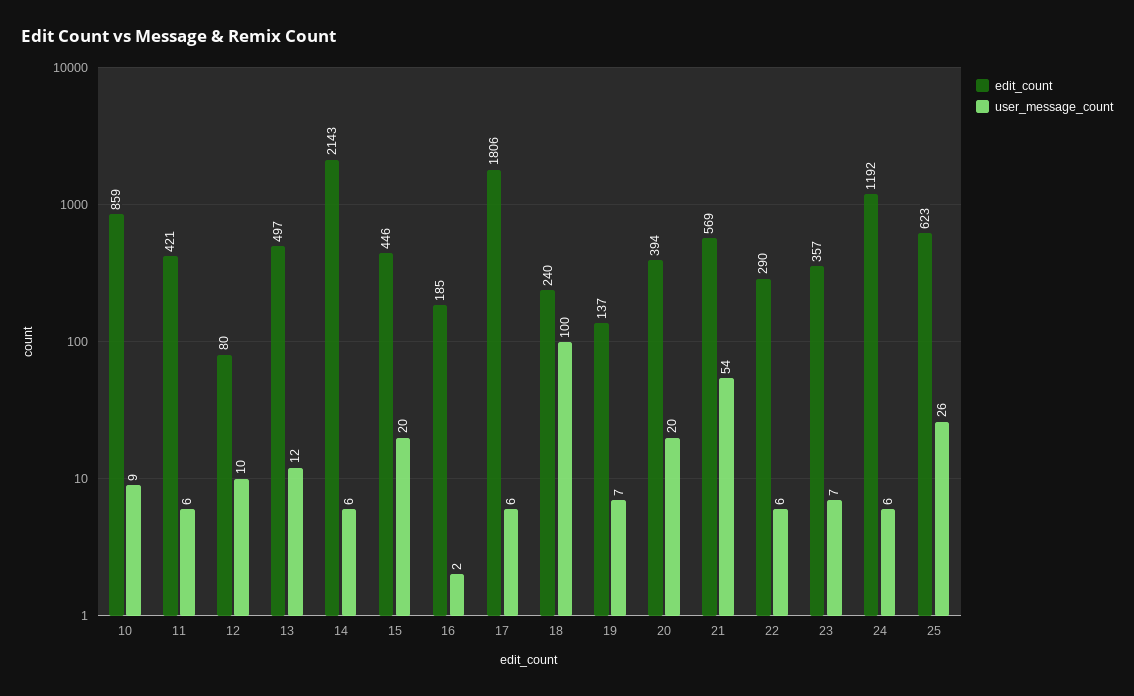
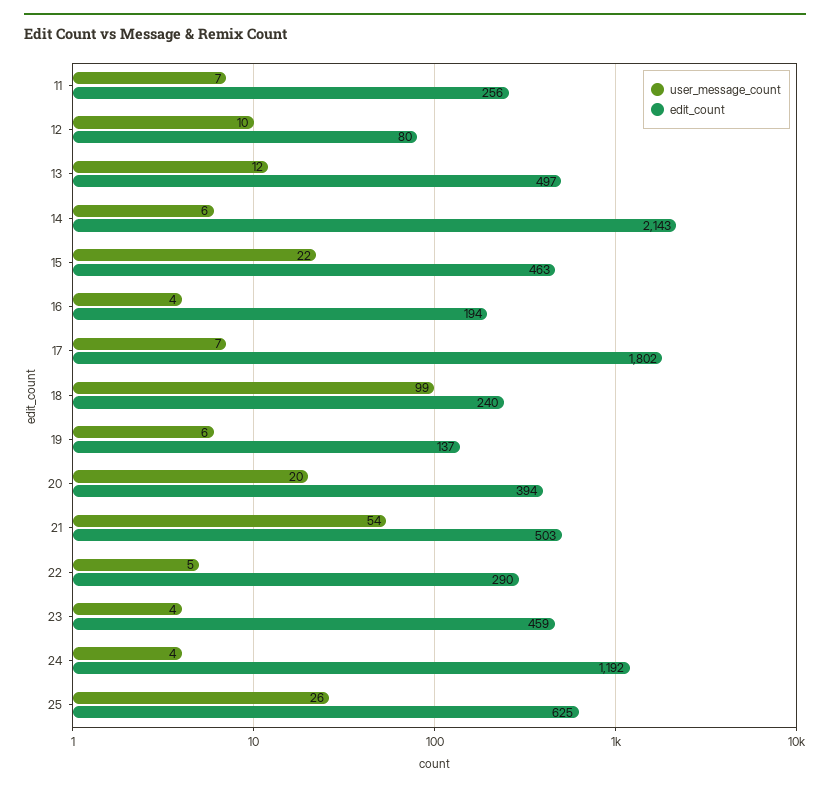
edit_count, 10: 859 -> none
user_message_count, 10: 9 -> none
edit_count, 11: 421 -> 256
user_message_count, 11: 6 -> 7
edit_count, 15: 446 -> 463
user_message_count, 15: 20 -> 22
edit_count, 16: 185 -> 194
user_message_count, 16: 2 -> 4
edit_count, 17: 1806 -> 1802
user_message_count, 17: 6 -> 7
user_message_count, 18: 100 -> 99
user_message_count, 19: 7 -> 6
edit_count, 21: 569 -> 503
user_message_count, 22: 6 -> 5
edit_count, 23: 357 -> 459
user_message_count, 23: 7 -> 4
user_message_count, 24: 6 -> 4
edit_count, 25: 623 -> 625

